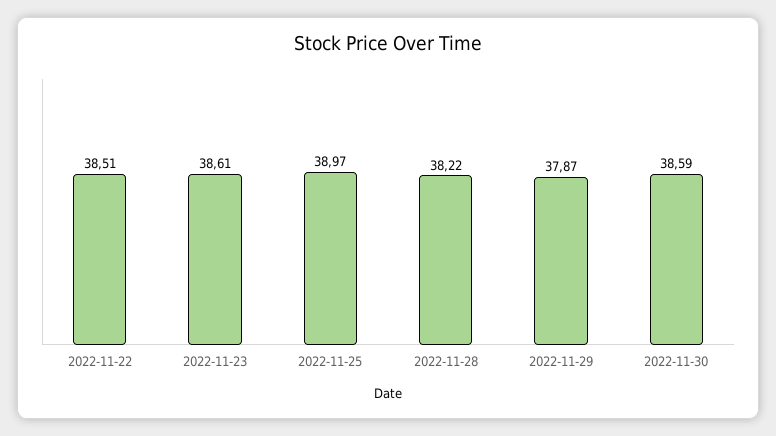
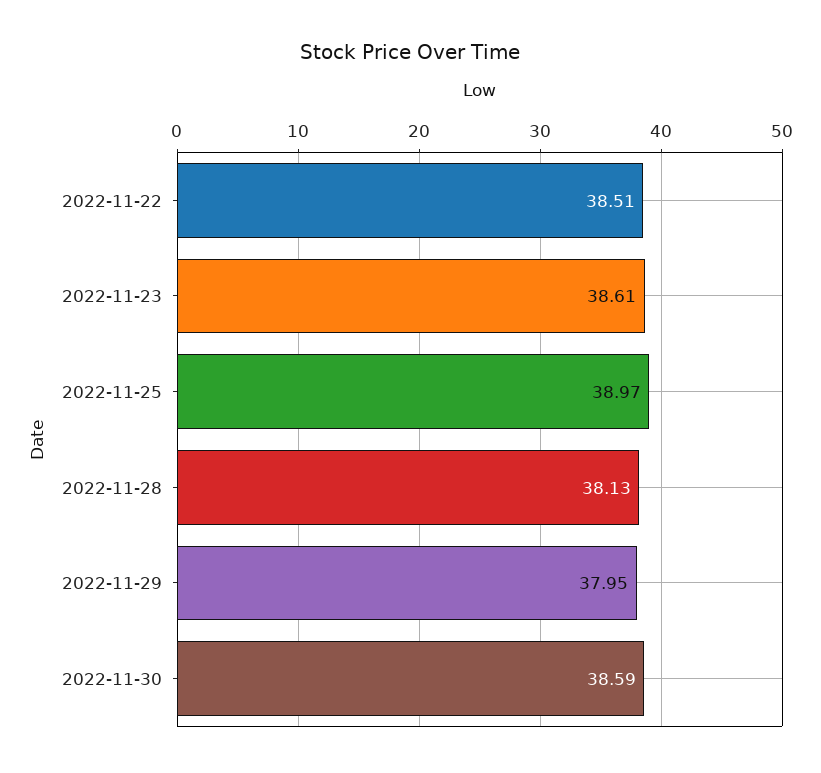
2022-11-28: 38.22 -> 38.13
2022-11-29: 37.87 -> 37.95

